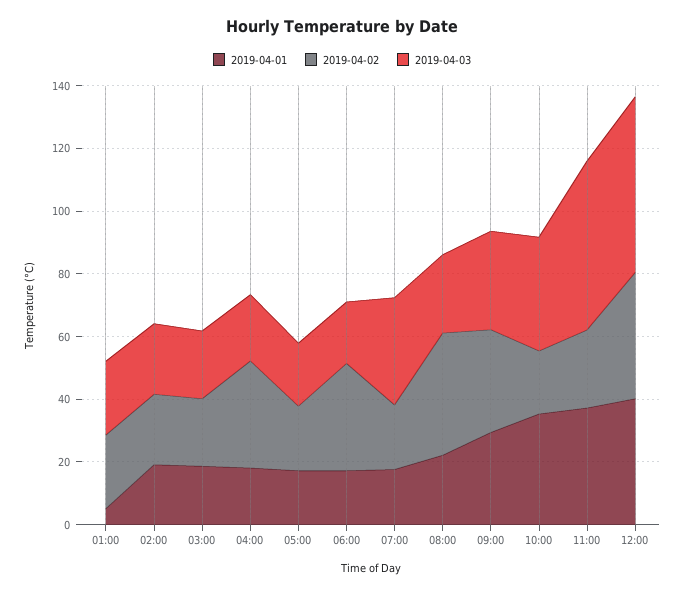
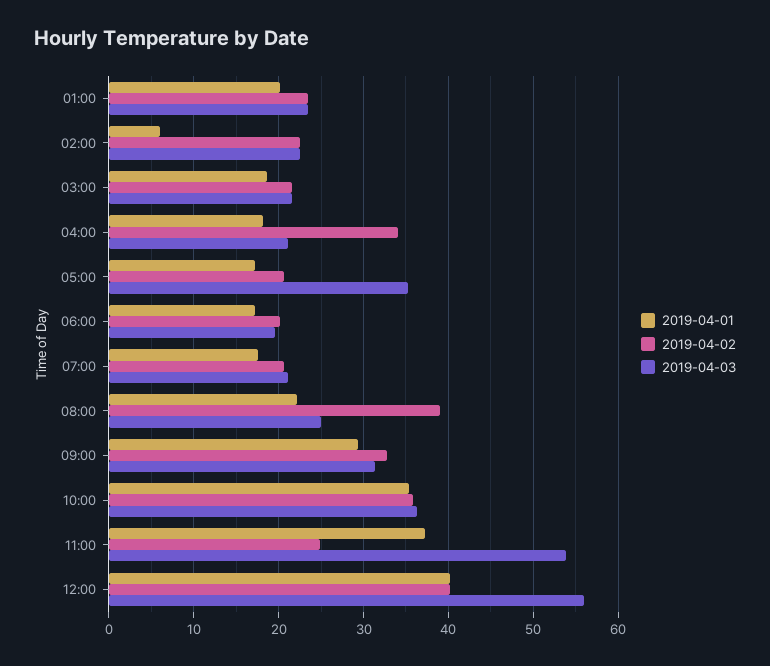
2019-04-01, 01:00: 5 -> 20
2019-04-01, 02:00: 20 -> 6
2019-04-03, 05:00: 20 -> 35
2019-04-02, 06:00: 35 -> 20
2019-04-03, 07:00: 35 -> 21
2019-04-02, 10:00: 20 -> 36

